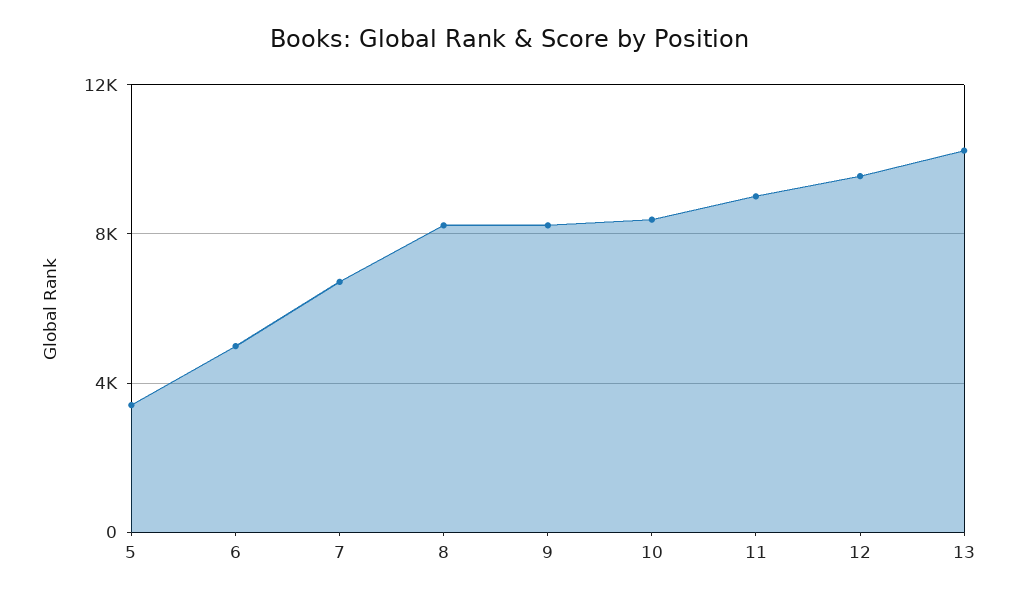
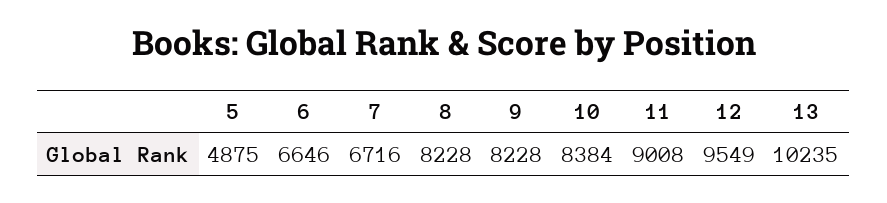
5: 3500 -> 4875
6: 5000 -> 6646

